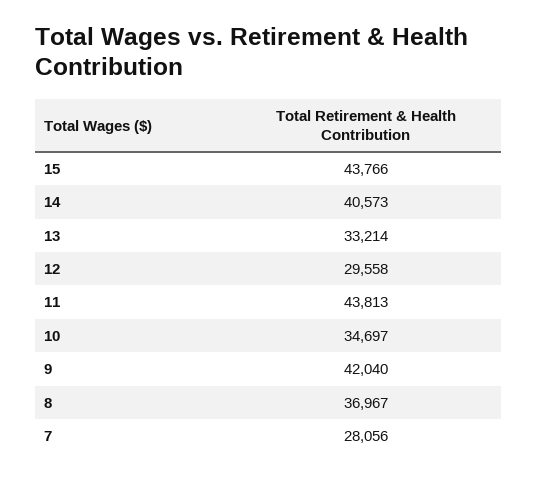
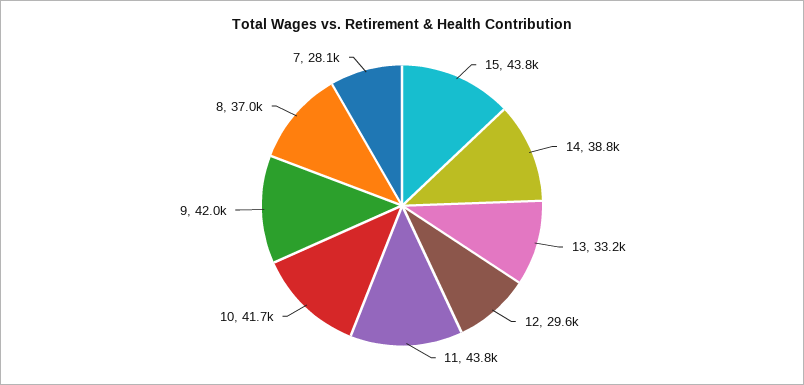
14: 40573 -> 38800
10: 34697 -> 41700

